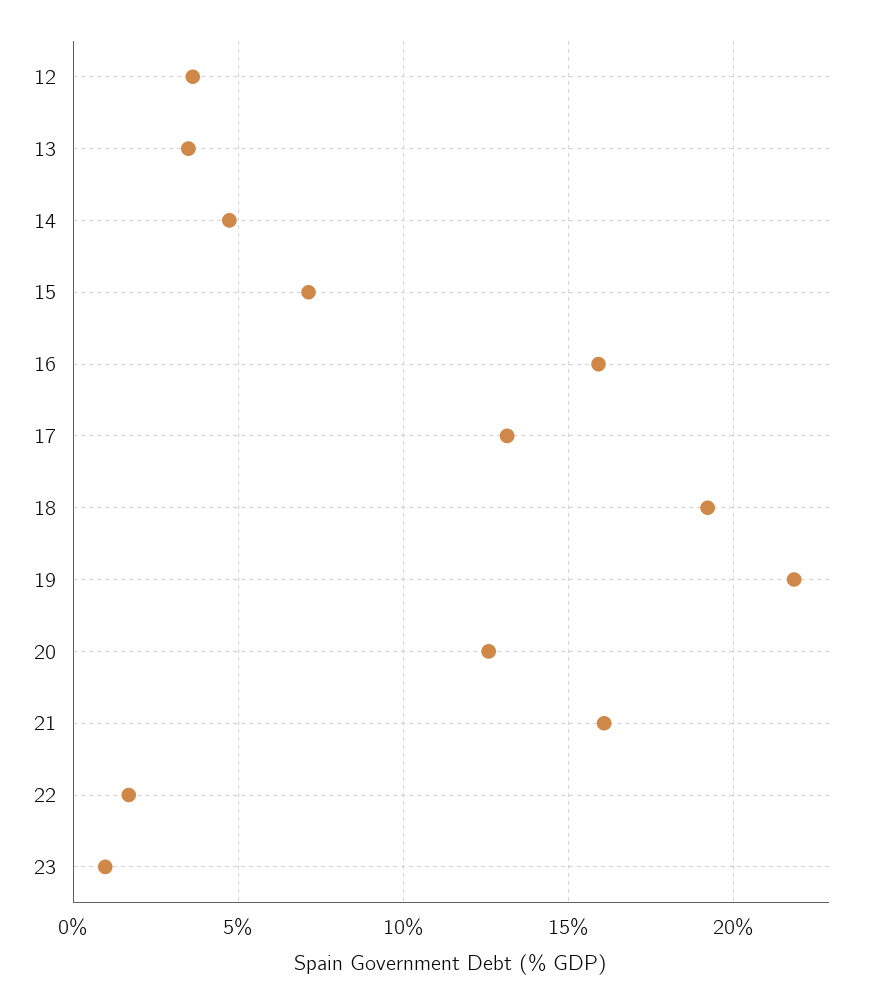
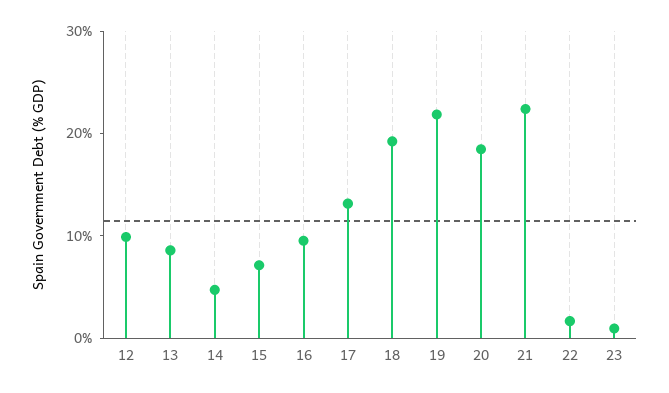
12: 3.5 -> 10
13: 3.5 -> 8
16: 16 -> 10
20: 12.5 -> 18
21: 16 -> 22

